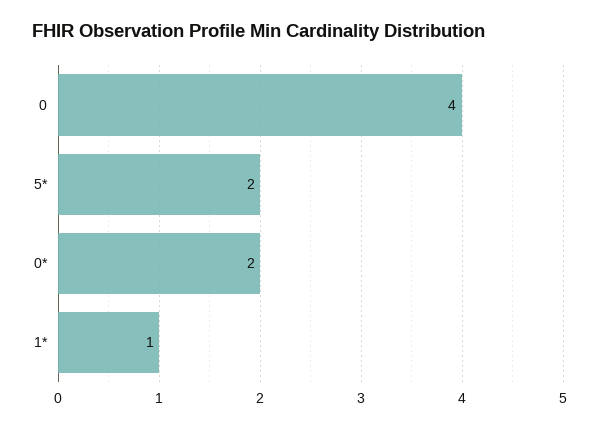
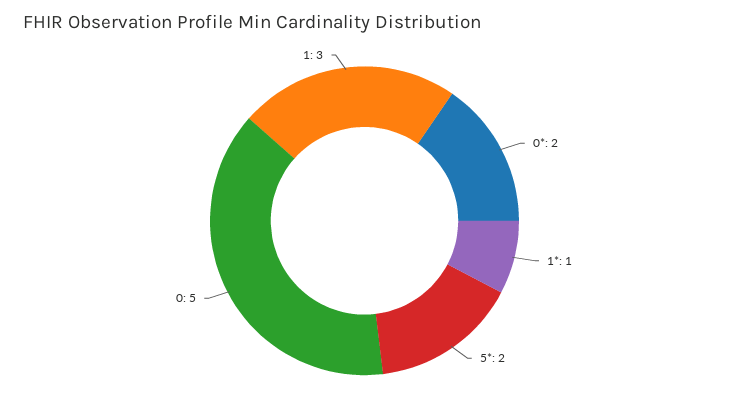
0: 4 -> 5
1: none -> 3

